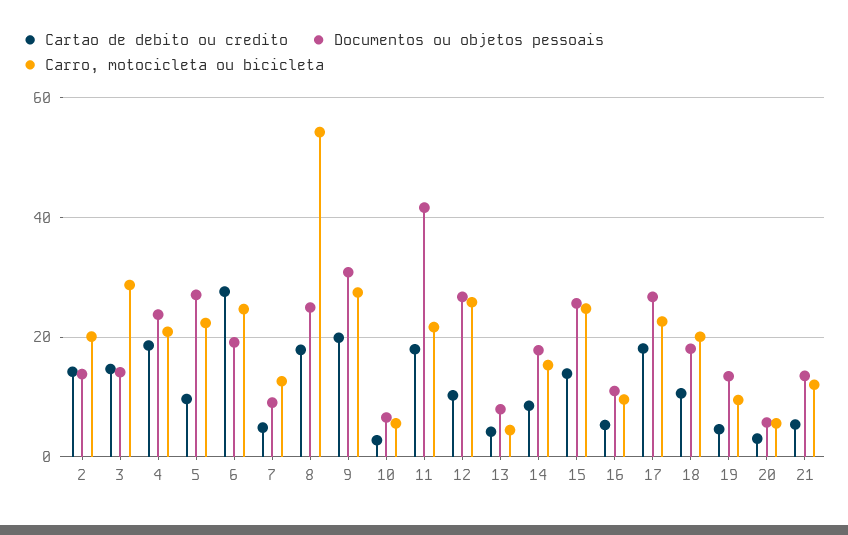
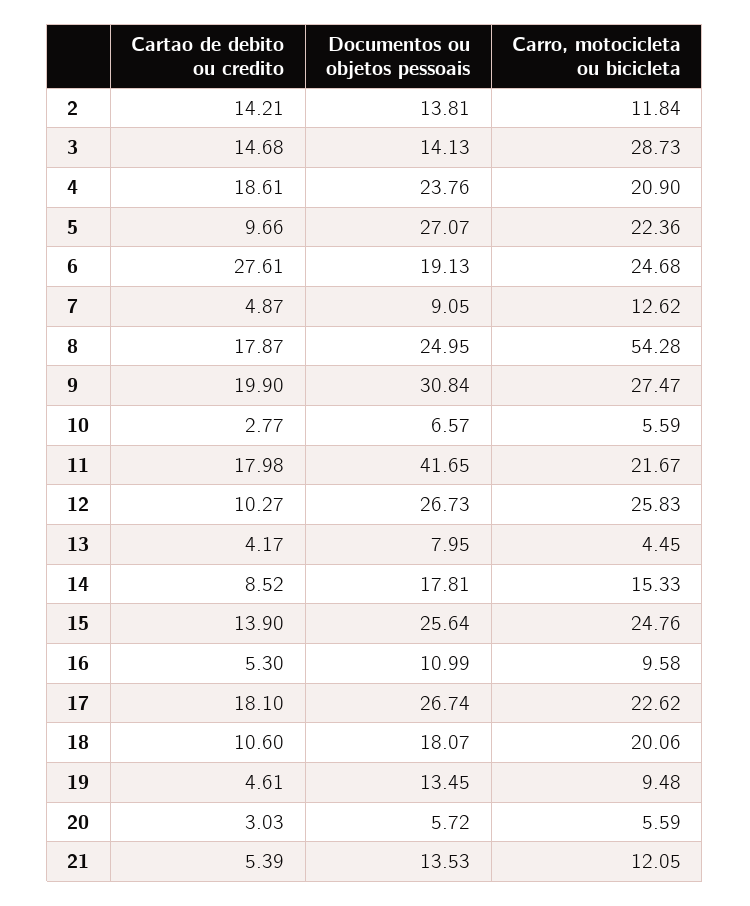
Carro, motocicleta ou bicicleta, 2: 20 -> 11.84

